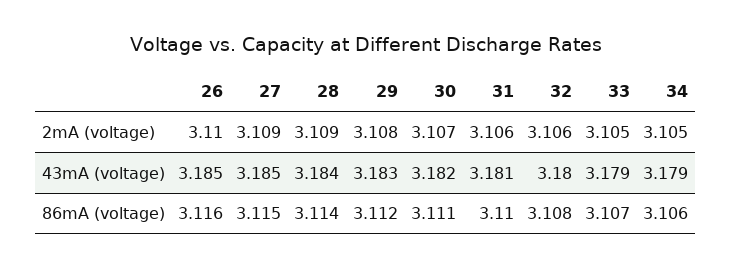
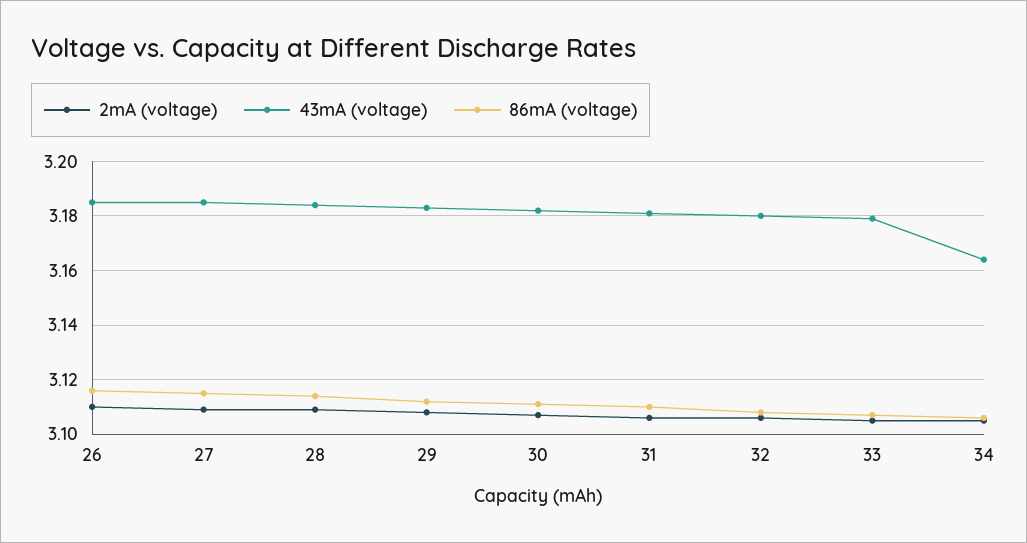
43mA (voltage), 34: 3.179 -> 3.165

